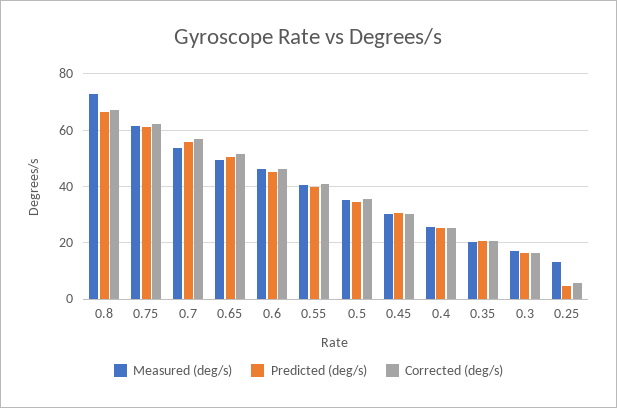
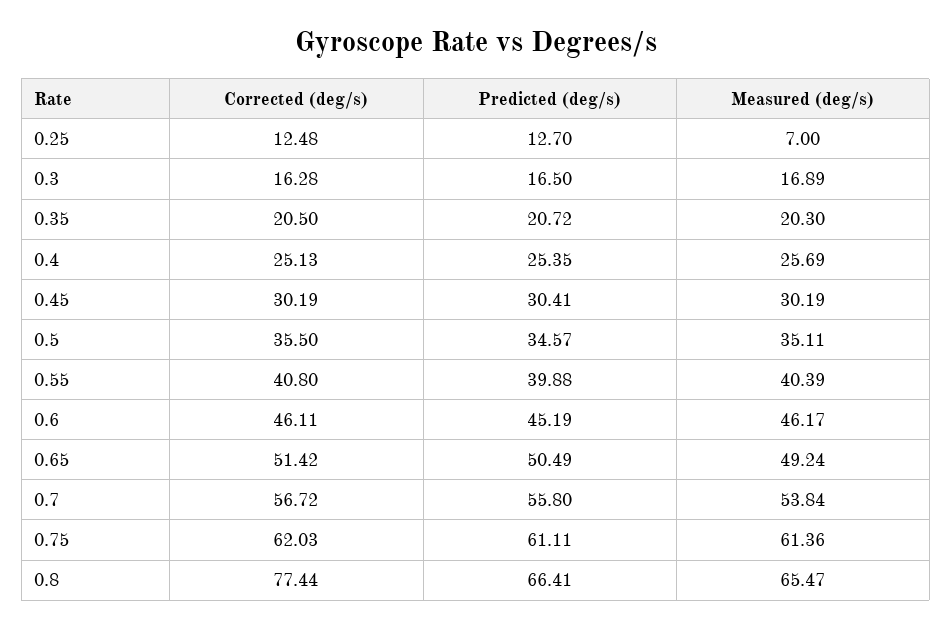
Measured (deg/s), 0.8: 72.5 -> 65.47
Corrected (deg/s), 0.8: 67.5 -> 77.44
Measured (deg/s), 0.25: 12.5 -> 7
Predicted (deg/s), 0.25: 5 -> 12.7
Corrected (deg/s), 0.25: 5 -> 12.48

